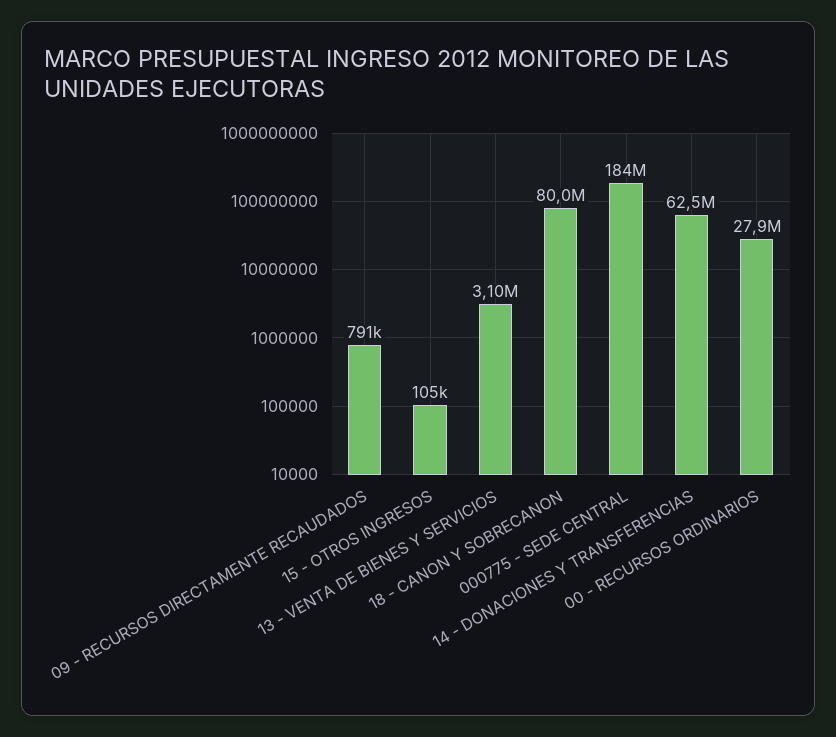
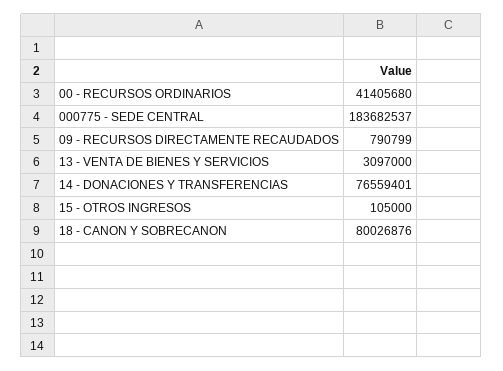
14 - DONACIONES Y TRANSFERENCIAS: 62500000 -> 76559401
00 - RECURSOS ORDINARIOS: 27900000 -> 41405680

